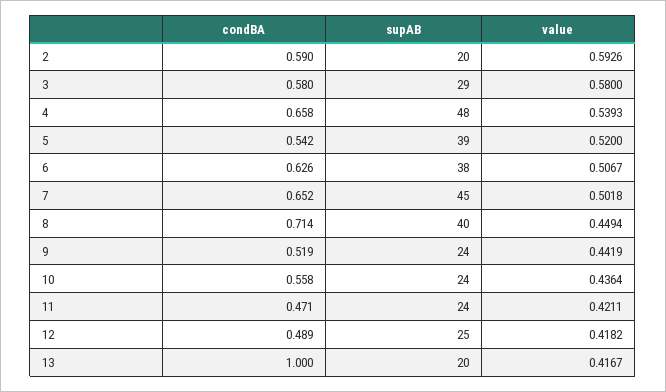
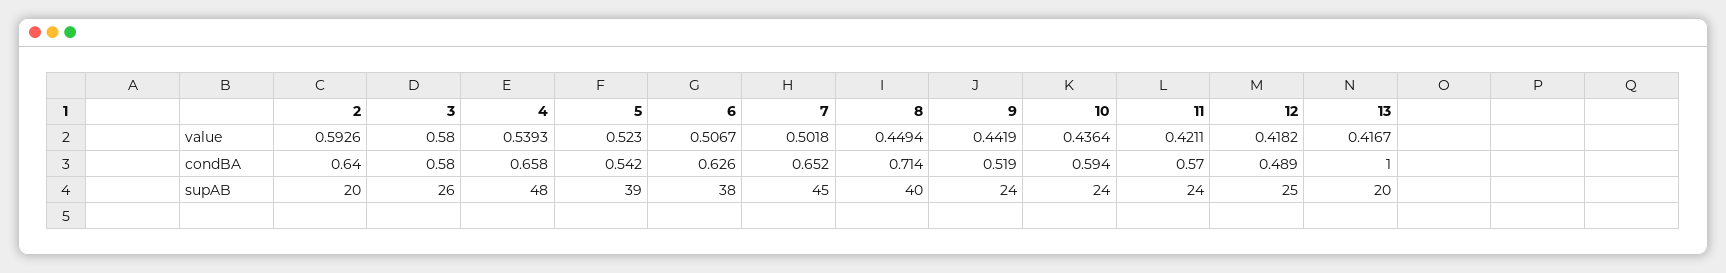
condBA, 2: 0.59 -> 0.64
supAB, 3: 29 -> 26
value, 5: 0.52 -> 0.523
condBA, 10: 0.558 -> 0.594
condBA, 11: 0.471 -> 0.57

